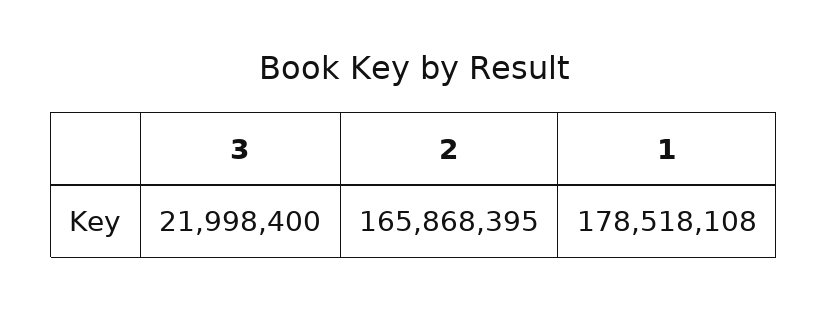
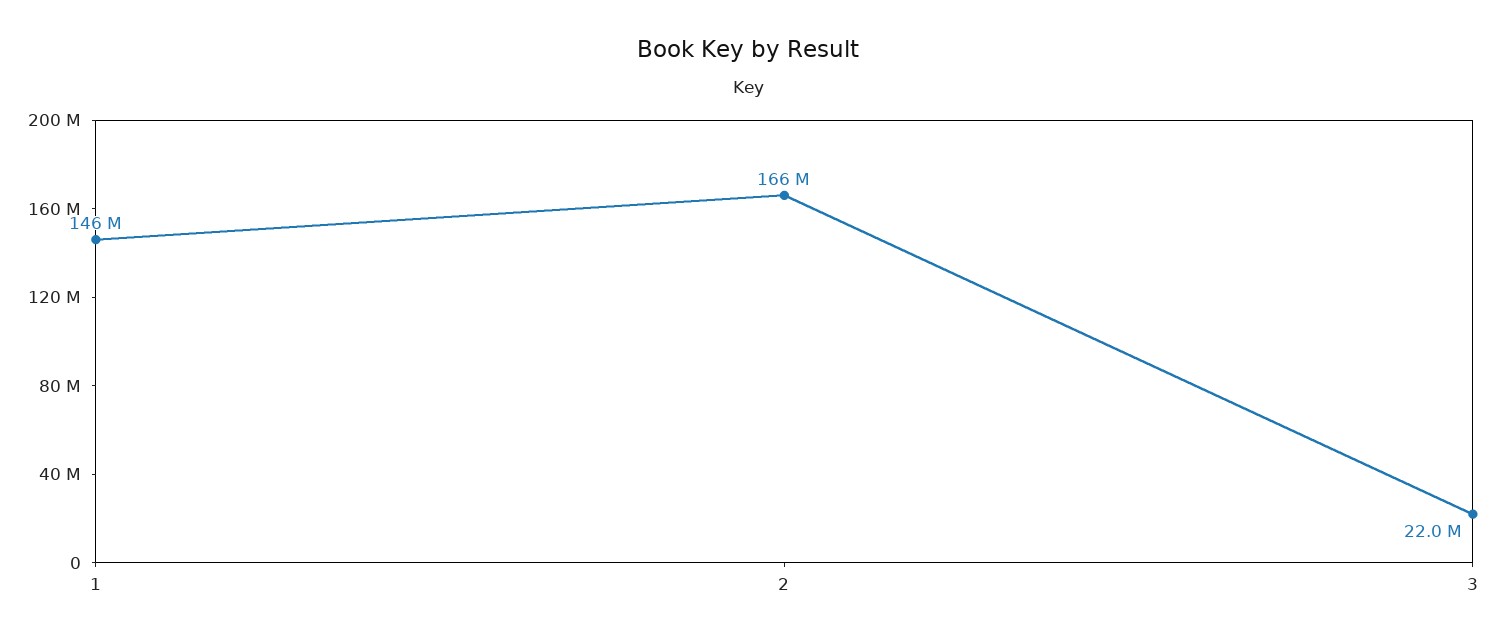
1: 178518108 -> 146000000

